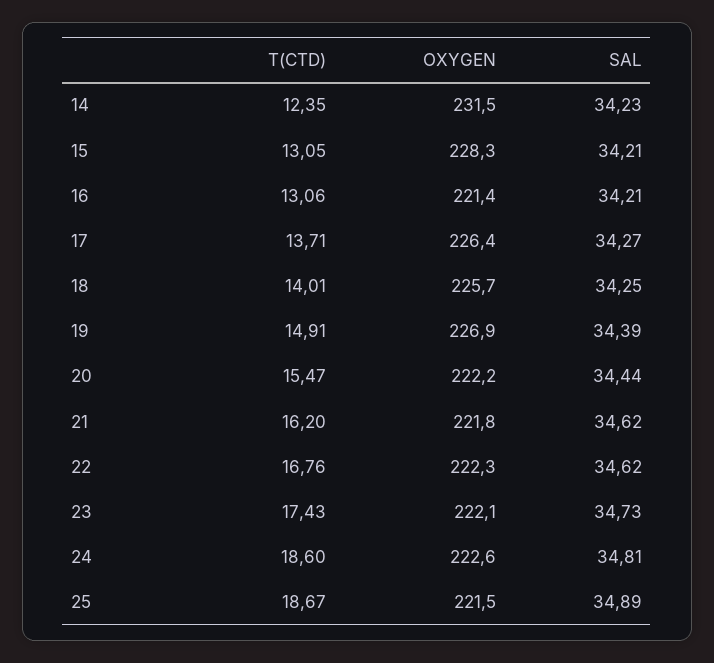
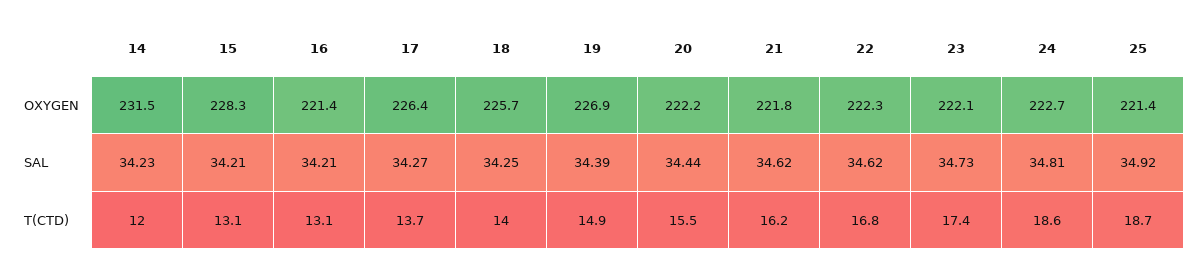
T(CTD), 14: 12.35 -> 12
OXYGEN, 24: 222.6 -> 222.7
OXYGEN, 25: 221.5 -> 221.4
SAL, 25: 34.89 -> 34.92

